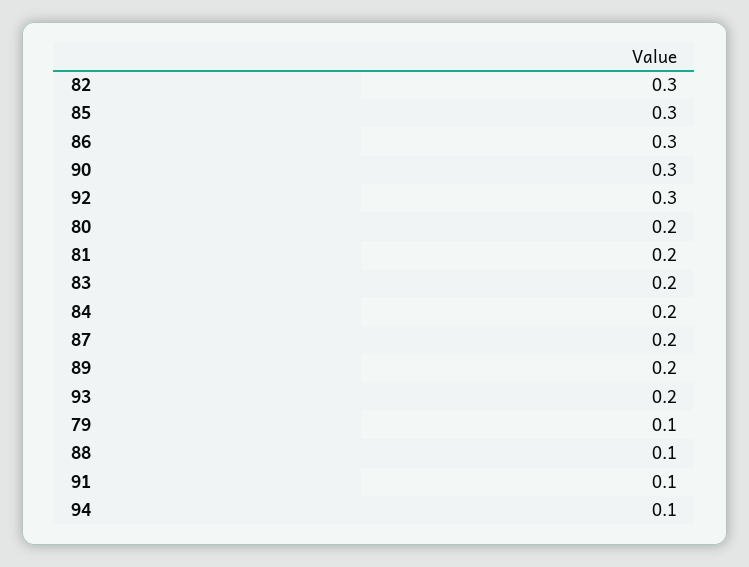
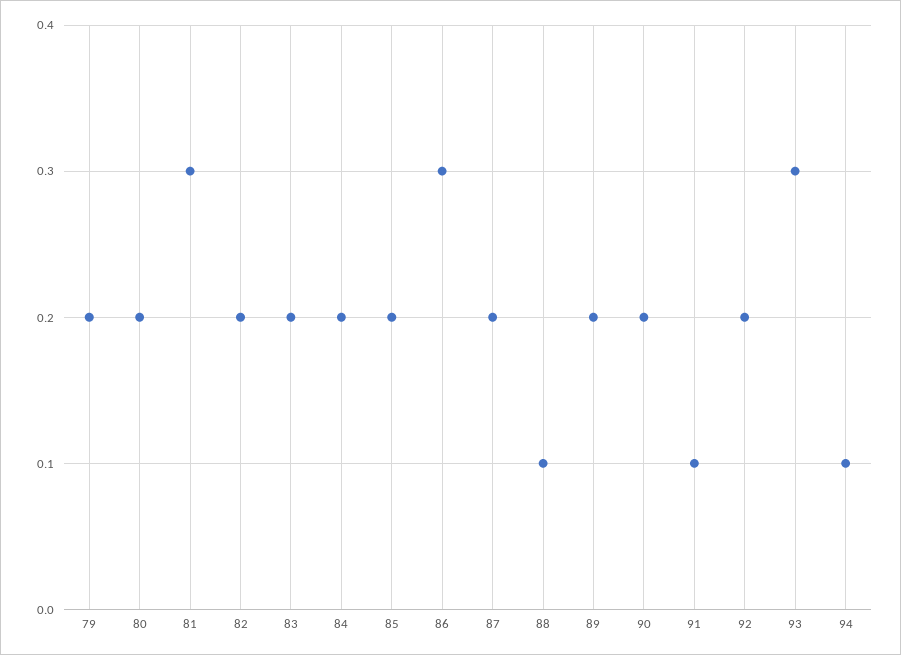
82: 0.3 -> 0.2
85: 0.3 -> 0.2
90: 0.3 -> 0.2
92: 0.3 -> 0.2
81: 0.2 -> 0.3
93: 0.2 -> 0.3
79: 0.1 -> 0.2

